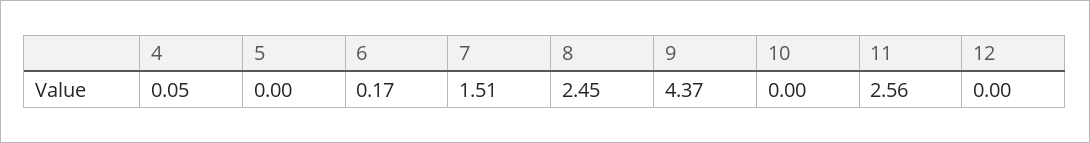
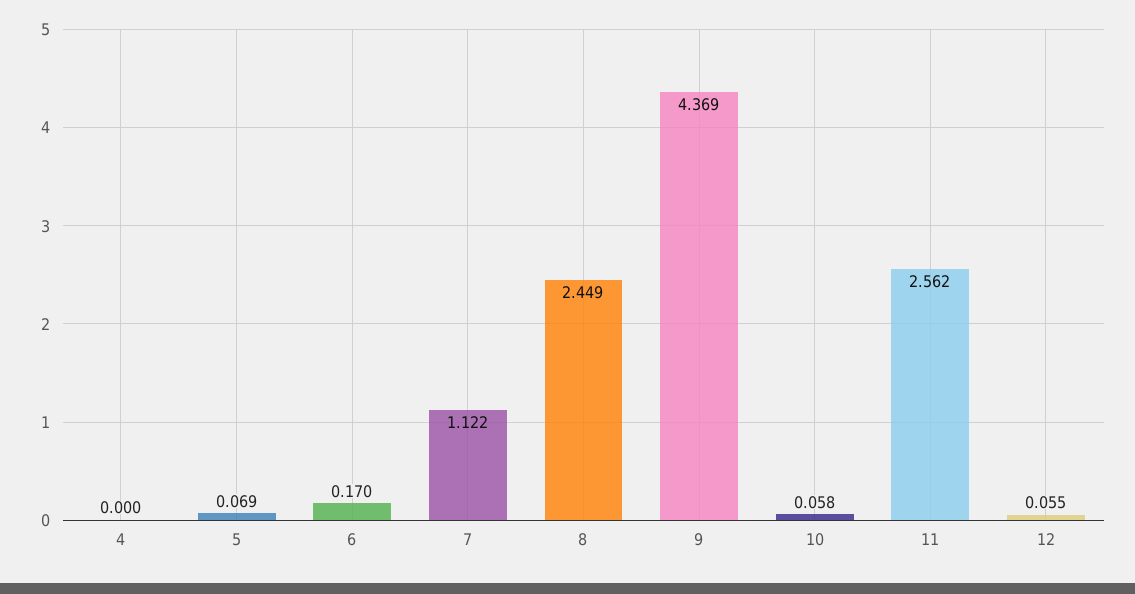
4: 0.05 -> 0
5: 0 -> 0.069
7: 1.51 -> 1.122
10: 0 -> 0.058
12: 0 -> 0.055

